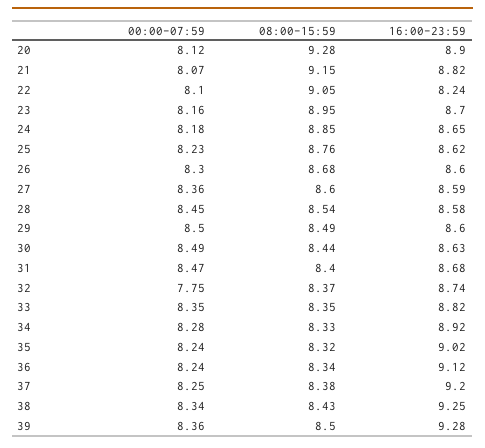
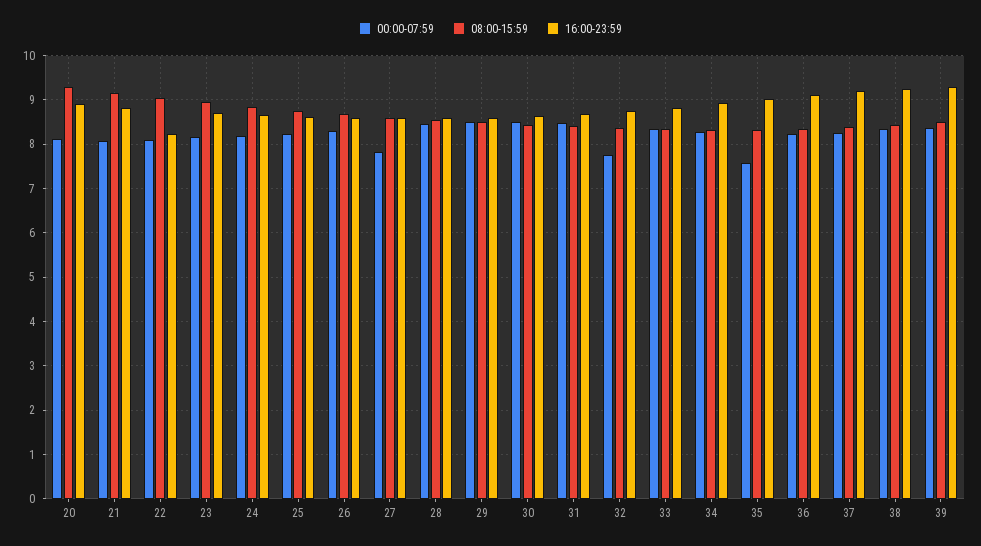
00:00-07:59, 27: 8.36 -> 7.8
00:00-07:59, 35: 8.24 -> 7.6

